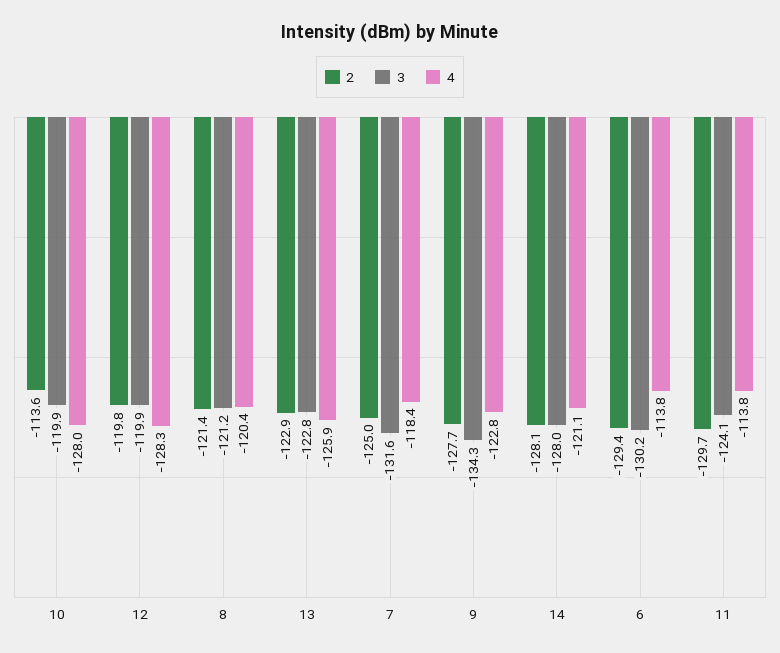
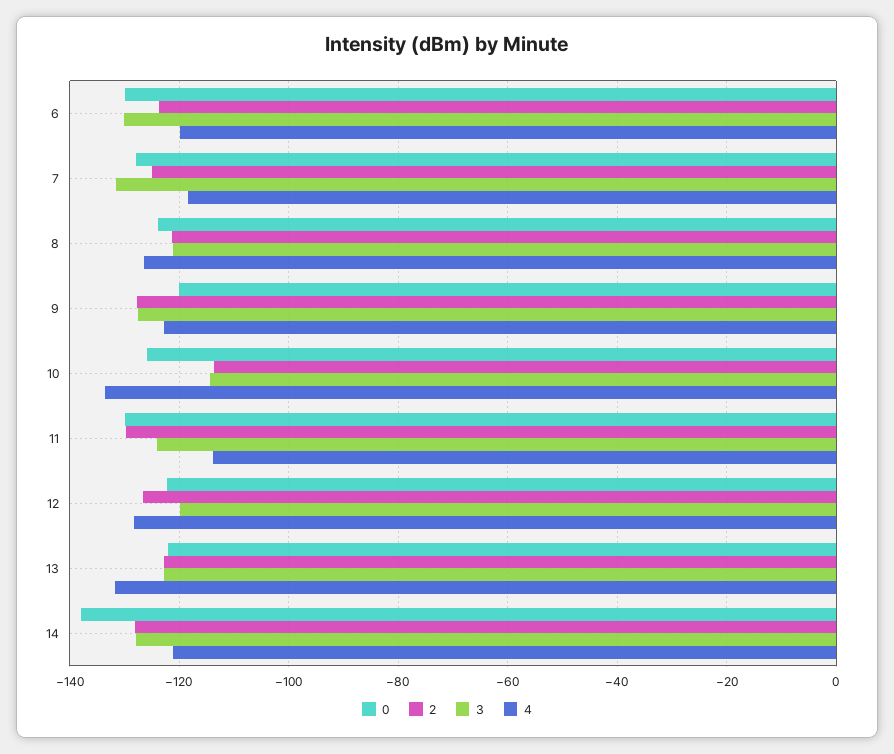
3, 10: -119.9 -> -114
4, 10: -128 -> -134
2, 12: -119.8 -> -126
4, 8: -120.4 -> -126
4, 13: -125.9 -> -132
3, 9: -134.3 -> -128
2, 6: -129.4 -> -124
4, 6: -113.8 -> -120
0, 6: none -> -130
0, 7: none -> -128
0, 8: none -> -124
0, 9: none -> -120
0, 10: none -> -126
0, 11: none -> -130
0, 12: none -> -122
0, 13: none -> -122
0, 14: none -> -138

